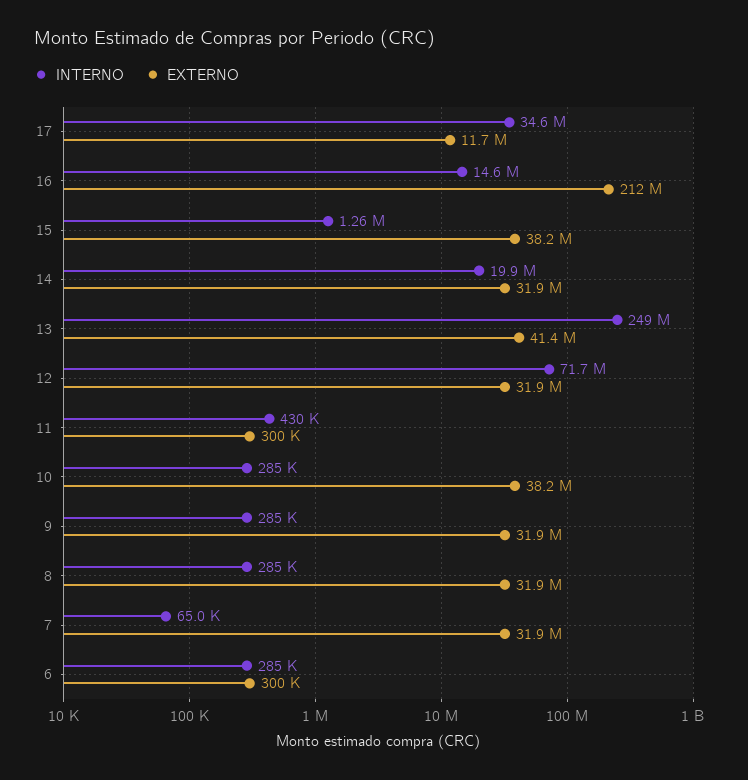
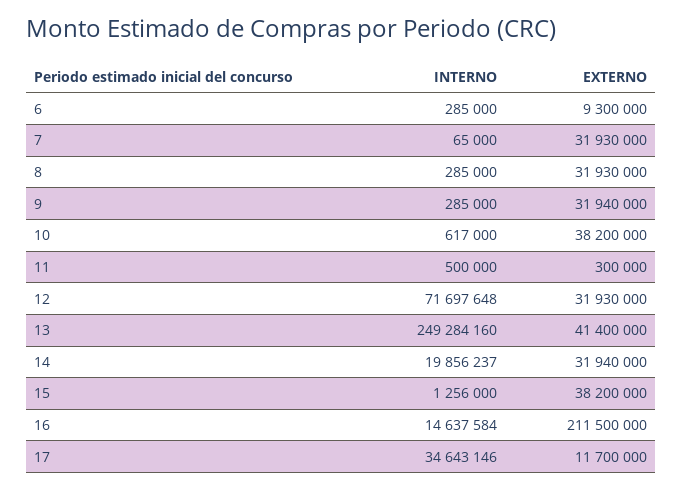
INTERNO, 11: 430000 -> 500000
INTERNO, 10: 285000 -> 617000
EXTERNO, 6: 300000 -> 9300000

